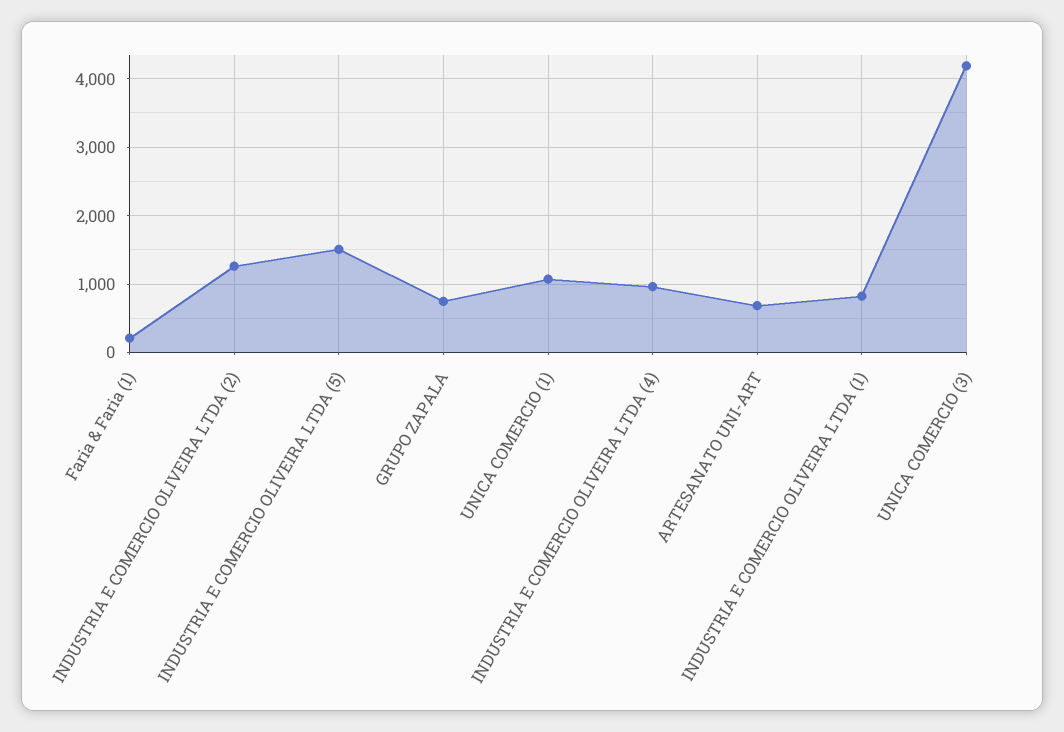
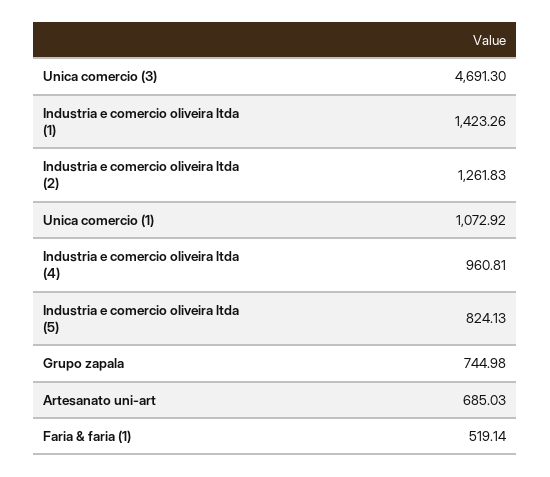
Faria & Faria (1): 200 -> 519.14
INDUSTRIA E COMERCIO OLIVEIRA LTDA (5): 1500 -> 824.13
INDUSTRIA E COMERCIO OLIVEIRA LTDA (1): 800 -> 1423.26
UNICA COMERCIO (3): 4200 -> 4691.3

